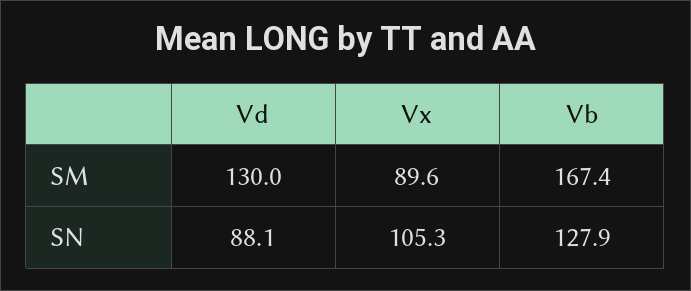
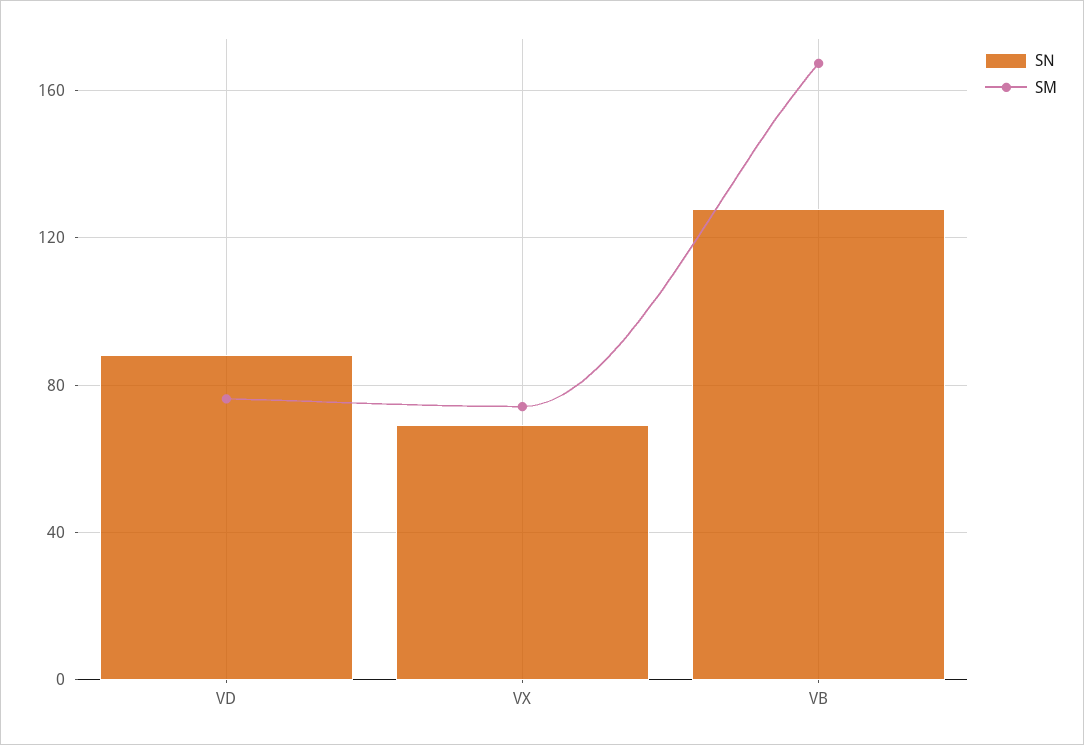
SM, Vd: 130 -> 75
SM, Vx: 89.6 -> 75
SN, Vx: 105.3 -> 70

